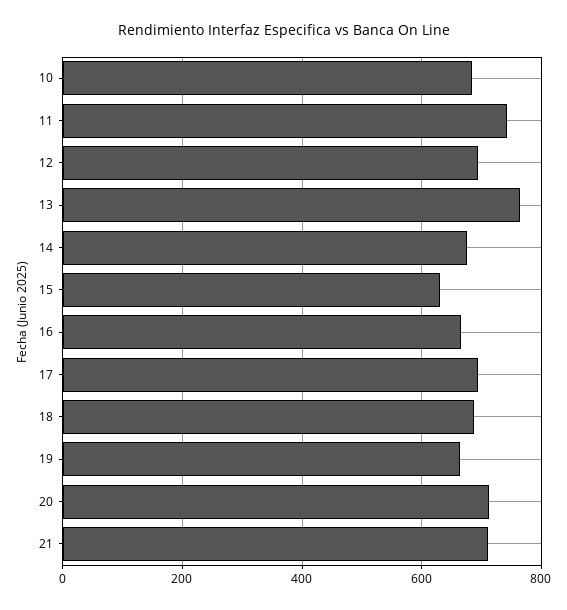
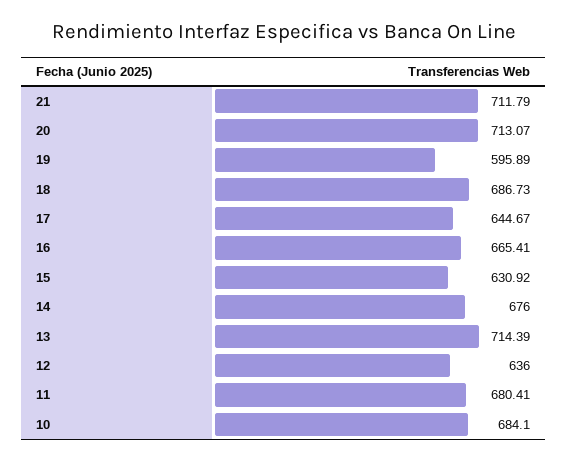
11: 740 -> 680.41
12: 700 -> 636
13: 760 -> 714.39
17: 700 -> 644.67
19: 660 -> 595.89

